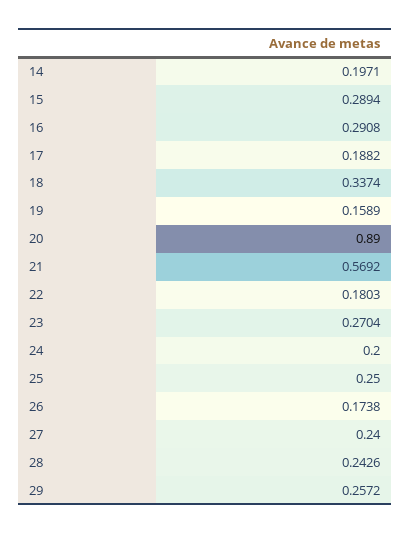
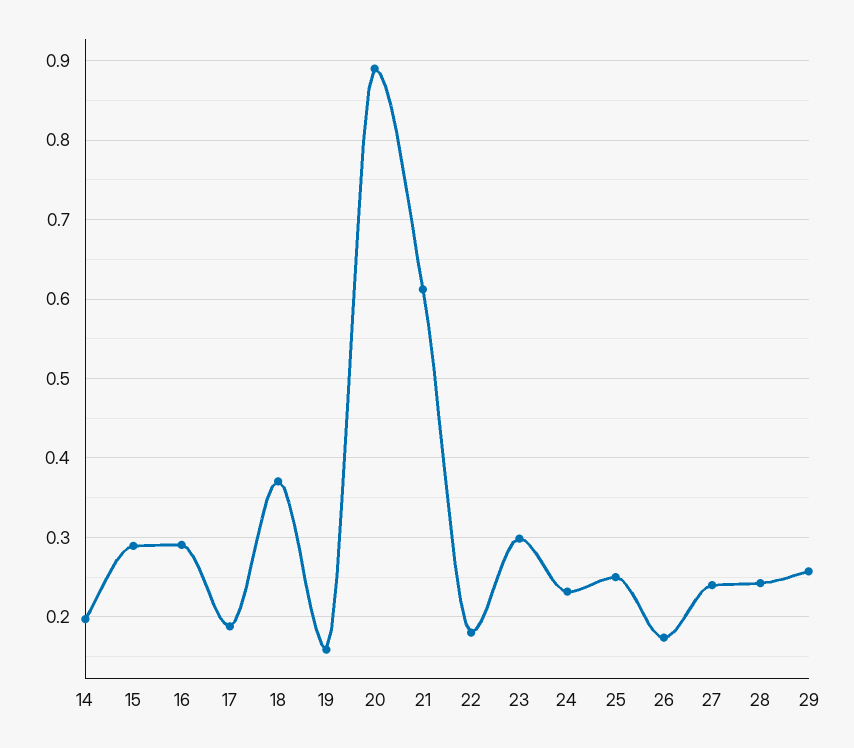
18: 0.3374 -> 0.37
21: 0.5692 -> 0.61
23: 0.2704 -> 0.3
24: 0.2 -> 0.23

